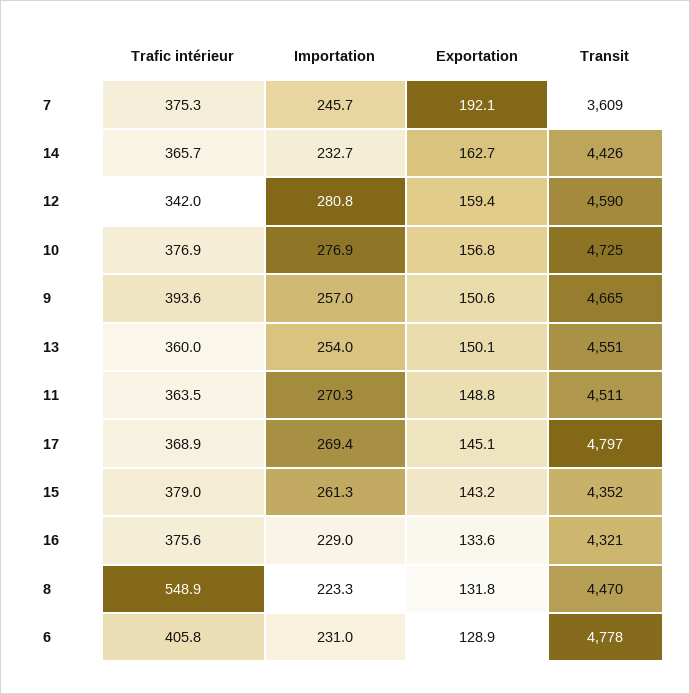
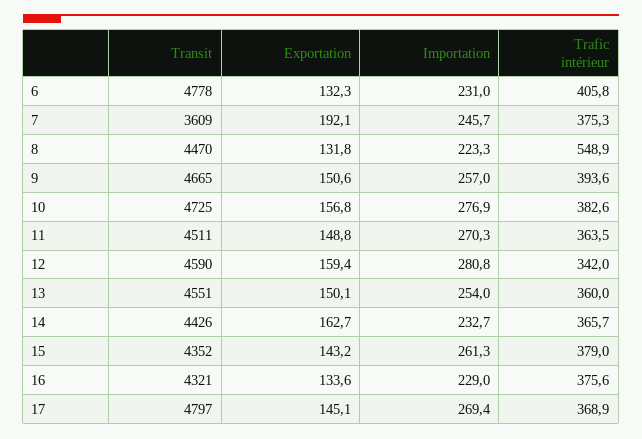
Trafic intérieur, 10: 376.9 -> 382.6
Exportation, 6: 128.9 -> 132.3

